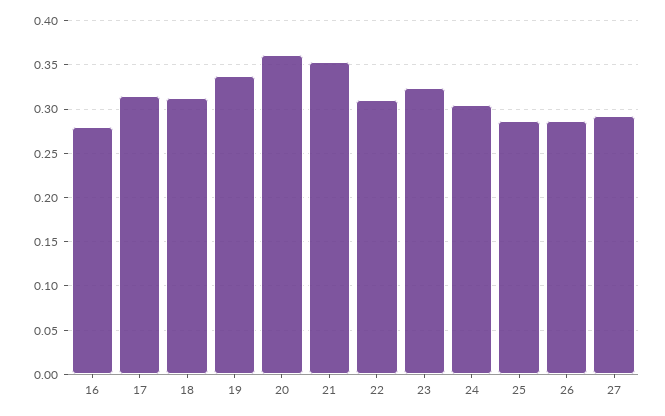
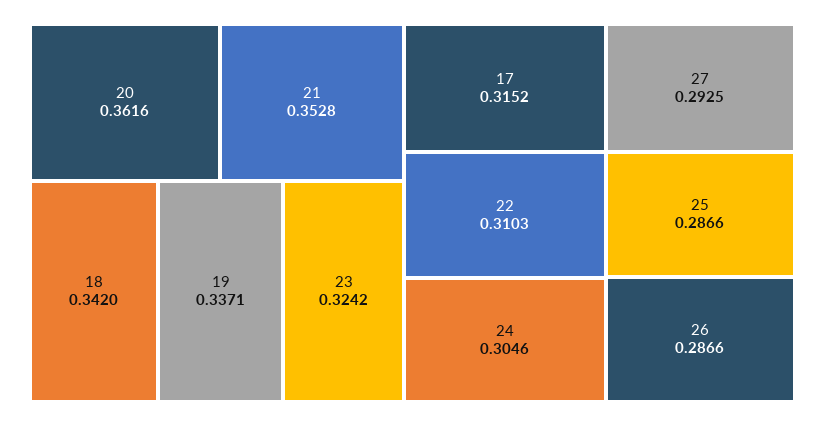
16: 0.28 -> none
18: 0.31 -> 0.342

